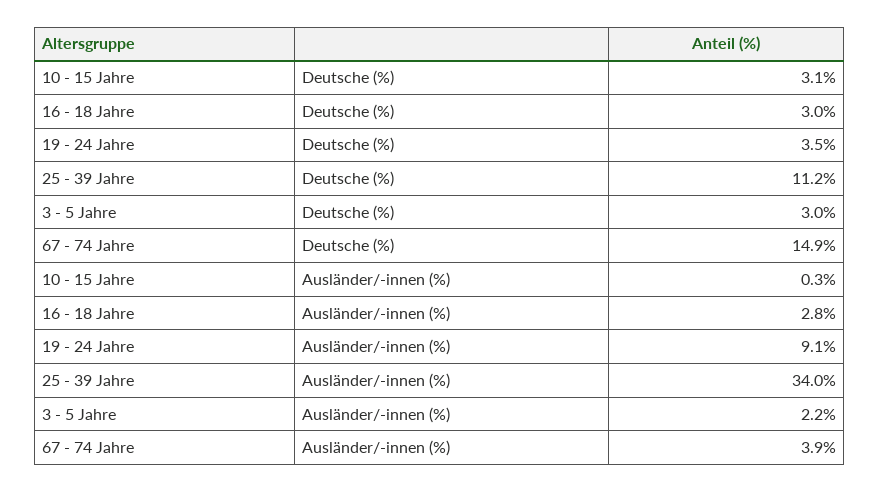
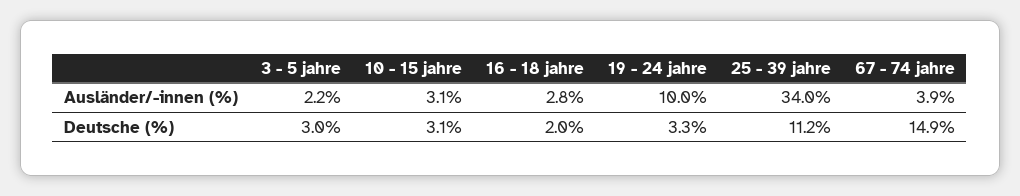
16 - 18 Jahre, Deutsche (%): 3 -> 2
19 - 24 Jahre, Deutsche (%): 3.5 -> 3.3
10 - 15 Jahre, Ausländer/-innen (%): 0.3 -> 3.1
19 - 24 Jahre, Ausländer/-innen (%): 9.1 -> 10

